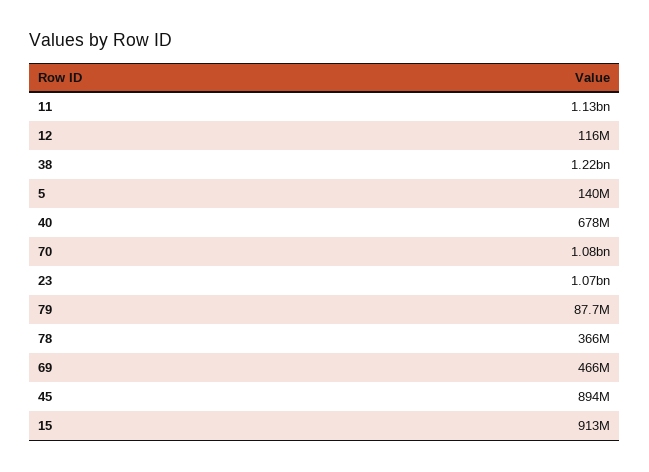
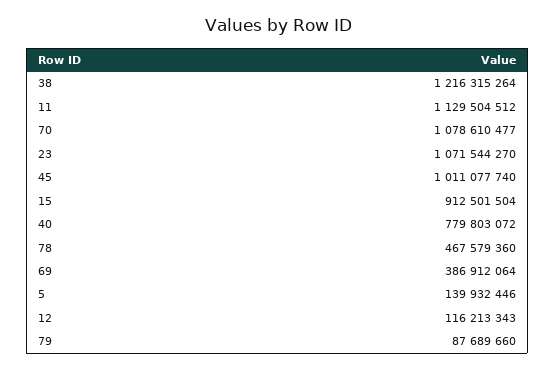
40: 678000000 -> 779803072
78: 366000000 -> 467579360
69: 466000000 -> 386912064
45: 894000000 -> 1011077740

